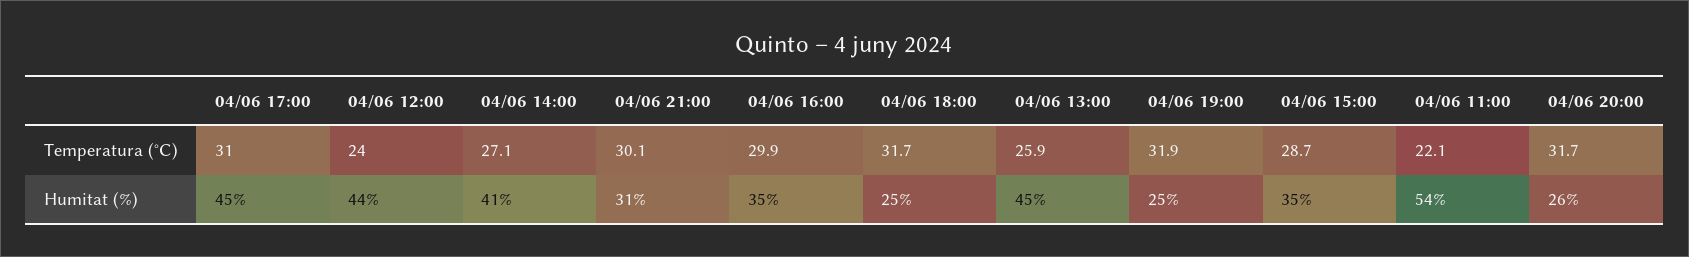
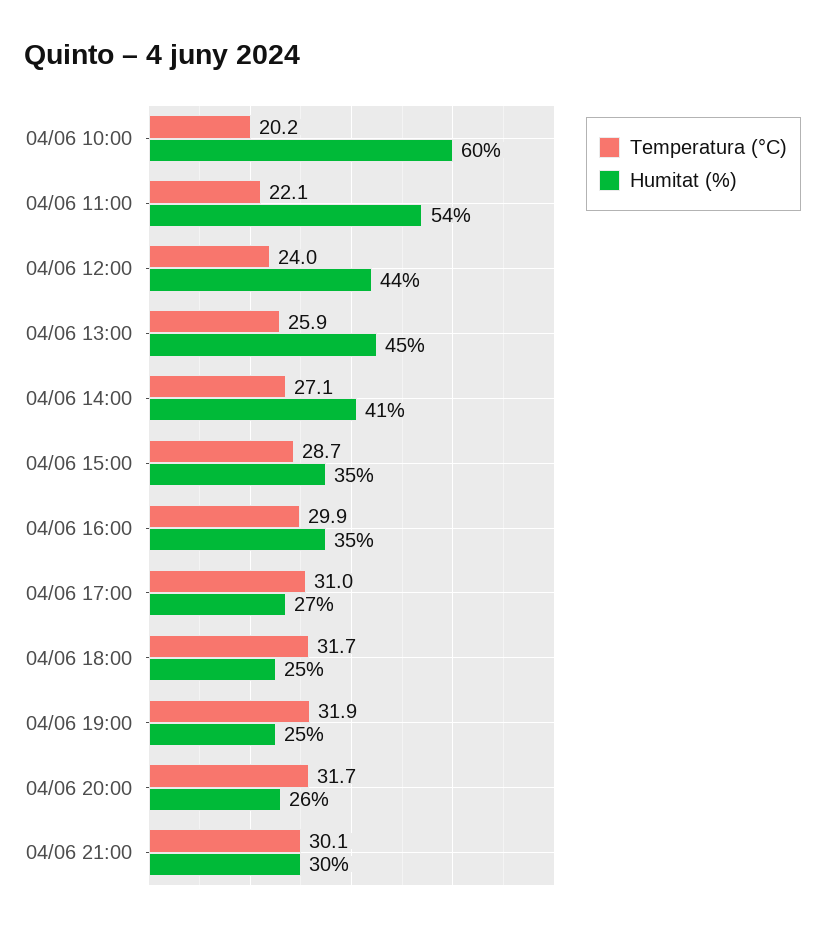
Humitat (%), 04/06 17:00: 45 -> 27
Humitat (%), 04/06 21:00: 31 -> 30
Temperatura (°C), 04/06 10:00: none -> 20.2
Humitat (%), 04/06 10:00: none -> 60

